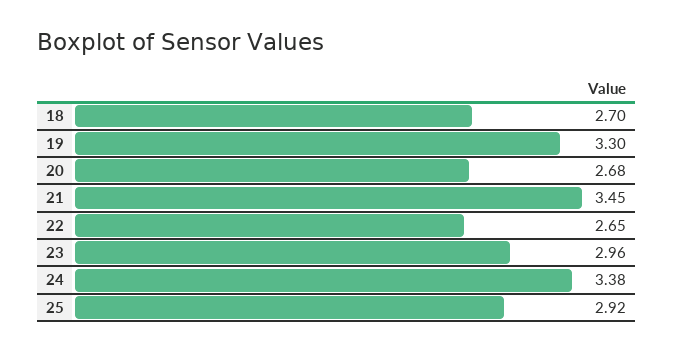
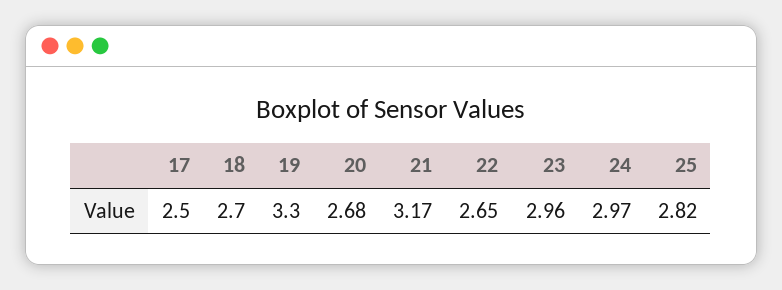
21: 3.45 -> 3.17
24: 3.38 -> 2.97
25: 2.92 -> 2.82
17: none -> 2.5

